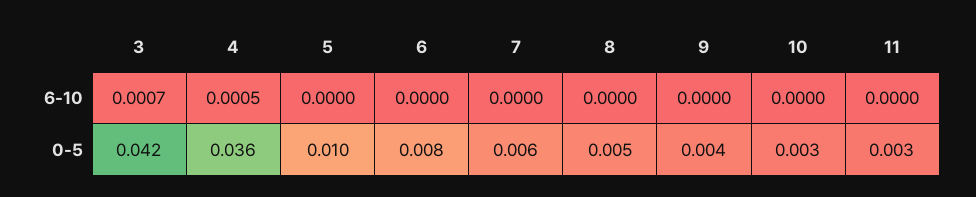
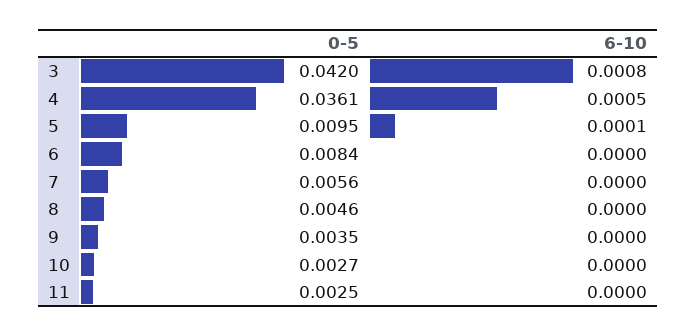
3, 6-10: 0.0007 -> 0.0008
5, 6-10: 0 -> 0.0001

